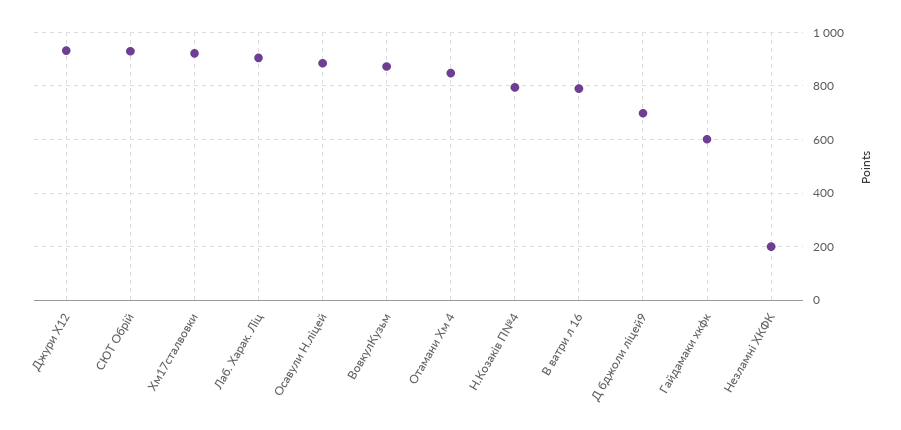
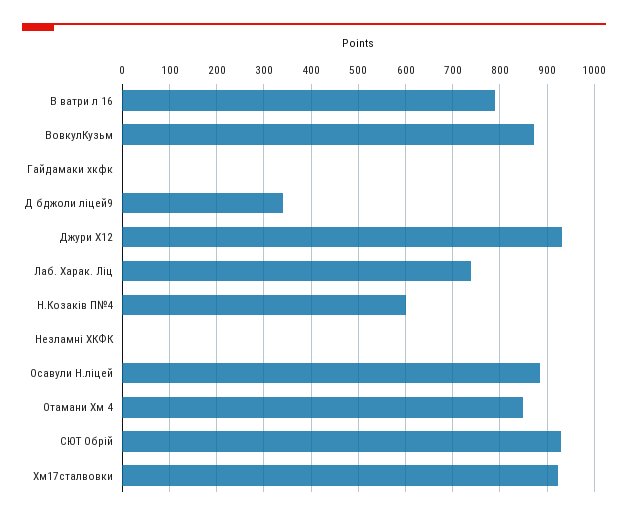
Лаб. Харак. Ліц: 900 -> 740
Н.Козаків П№4: 800 -> 600
Д бджоли ліцей9: 700 -> 340
Гайдамаки хкфк: 600 -> 0
Незламні ХКФК: 200 -> 0

